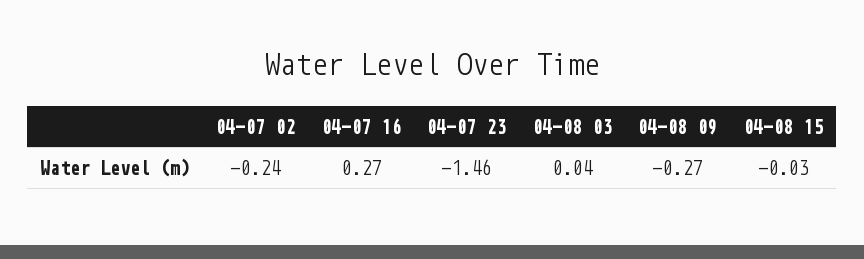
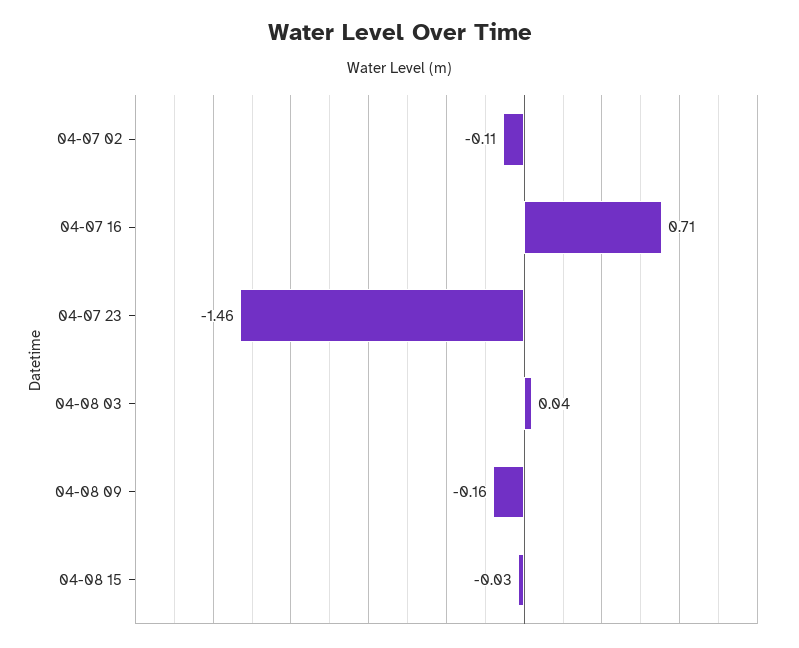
04-07 02: -0.24 -> -0.11
04-07 16: 0.27 -> 0.71
04-08 09: -0.27 -> -0.16

